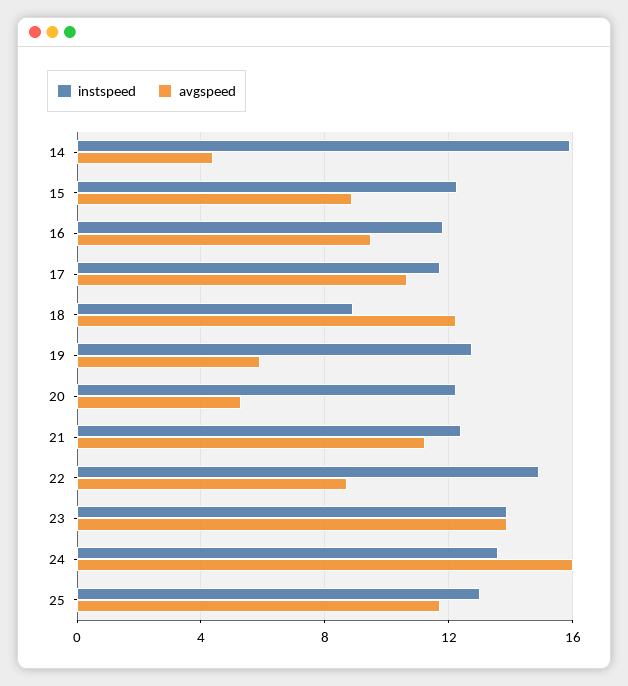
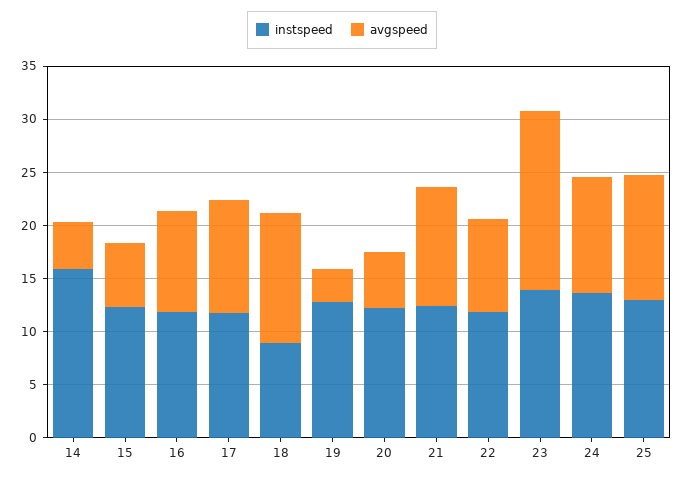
avgspeed, 15: 9 -> 6
avgspeed, 19: 6 -> 3
instspeed, 22: 15 -> 12
avgspeed, 23: 14 -> 17
avgspeed, 24: 16 -> 11

